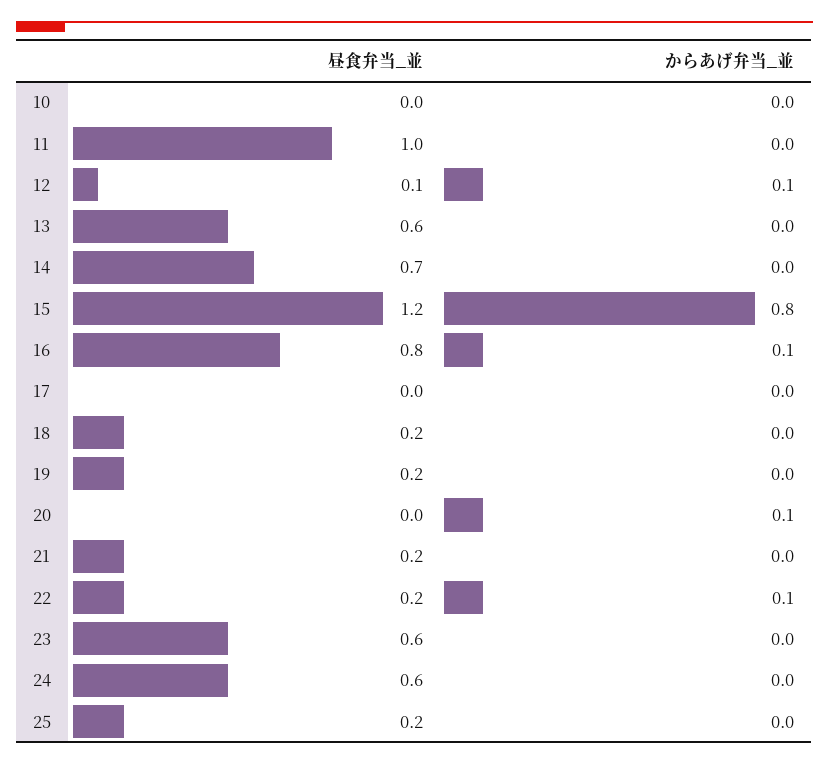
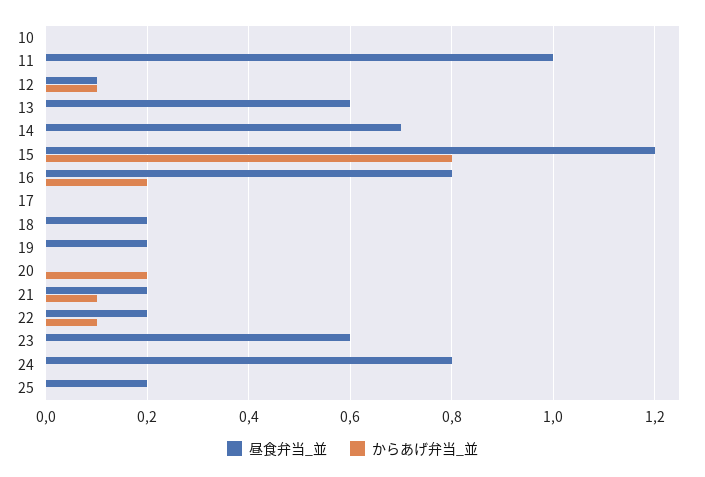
からあげ弁当_並, 16: 0.1 -> 0.2
からあげ弁当_並, 20: 0.1 -> 0.2
からあげ弁当_並, 21: 0 -> 0.1
昼食弁当_並, 24: 0.6 -> 0.8

